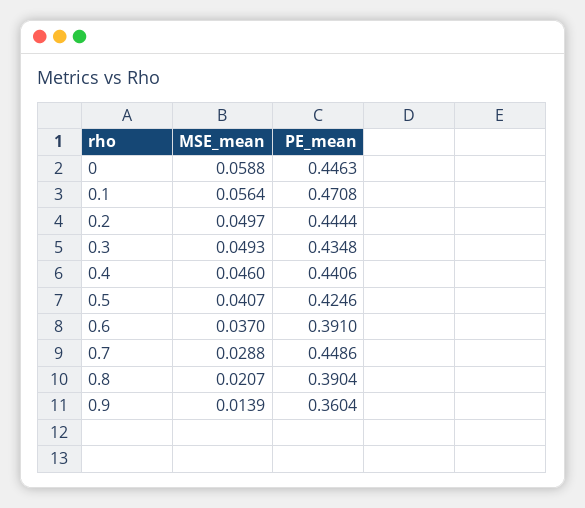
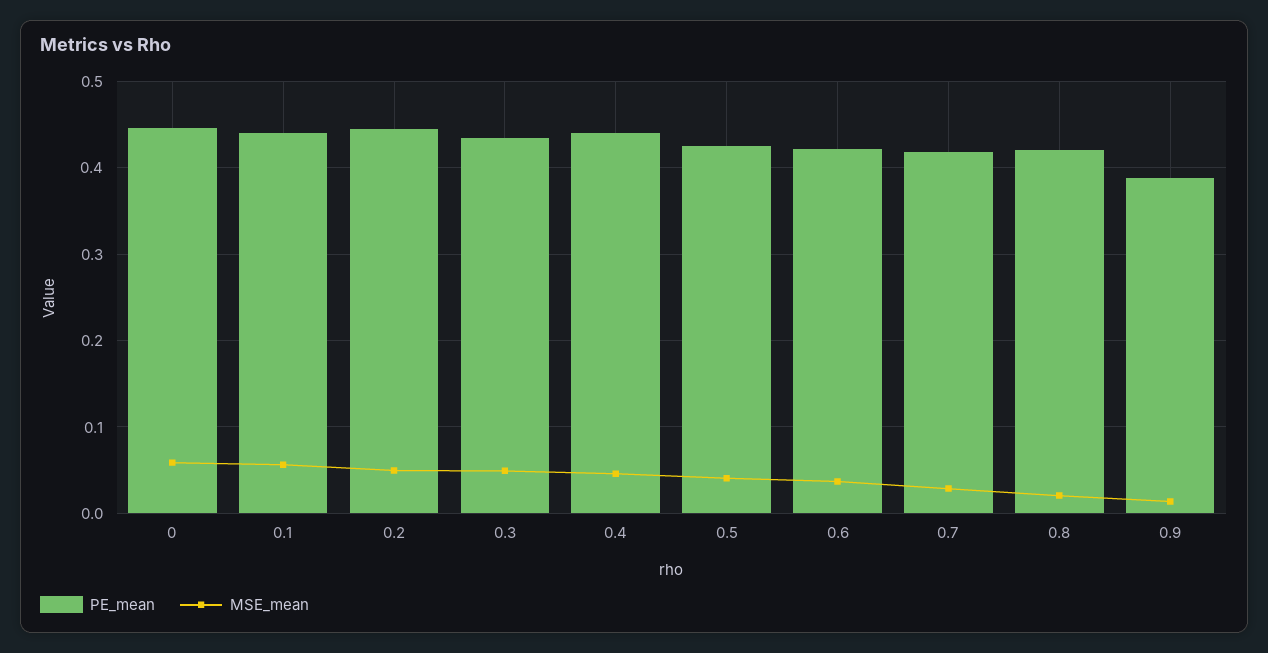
PE_mean, 0.1: 0.4708 -> 0.44
PE_mean, 0.6: 0.391 -> 0.42
PE_mean, 0.7: 0.4486 -> 0.42
PE_mean, 0.8: 0.3904 -> 0.42
PE_mean, 0.9: 0.3604 -> 0.39

